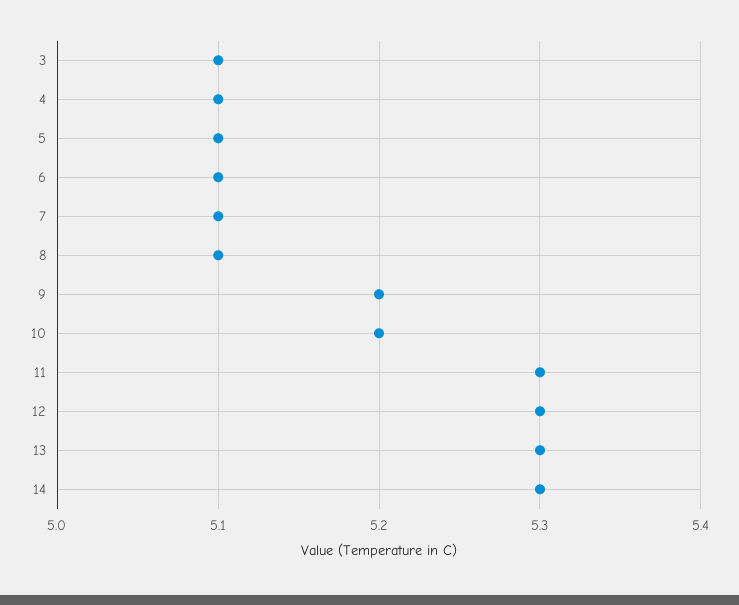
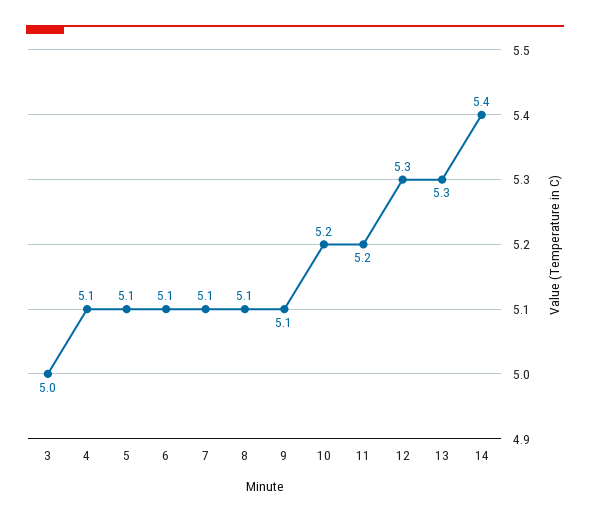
3: 5.1 -> 5
9: 5.2 -> 5.1
11: 5.3 -> 5.2
14: 5.3 -> 5.4

